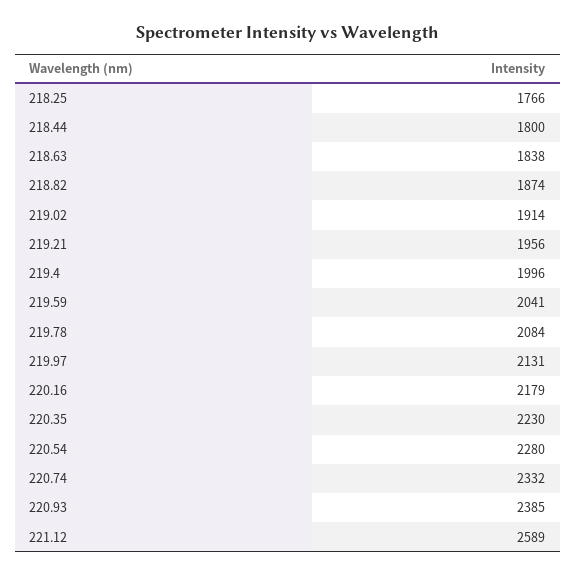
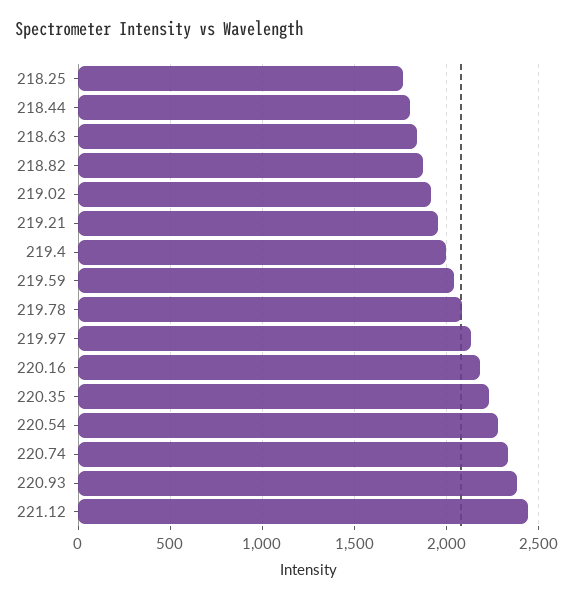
221.12: 2589 -> 2450

